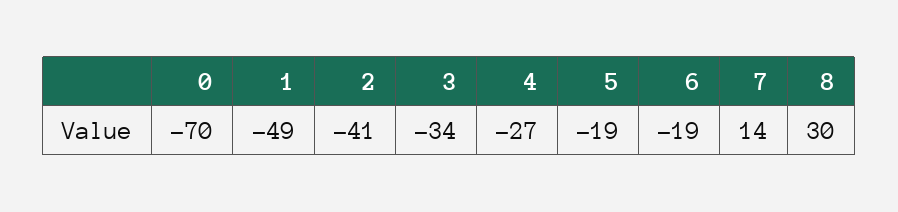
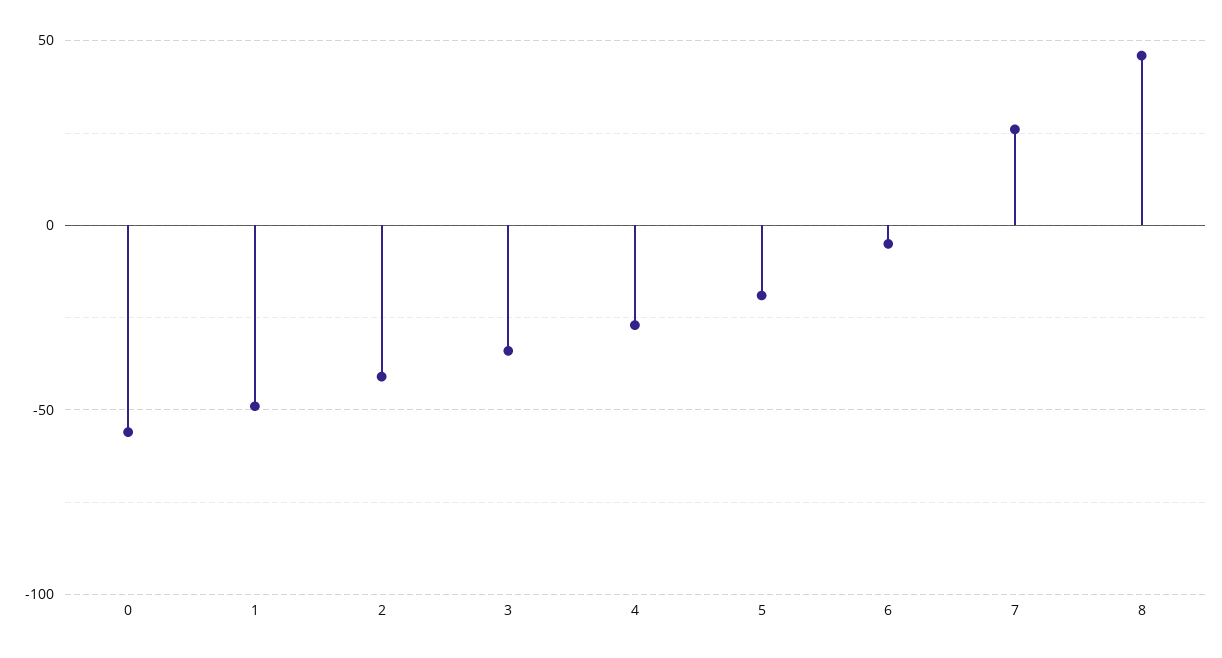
0: -70 -> -55
6: -19 -> -5
7: 14 -> 25
8: 30 -> 45

